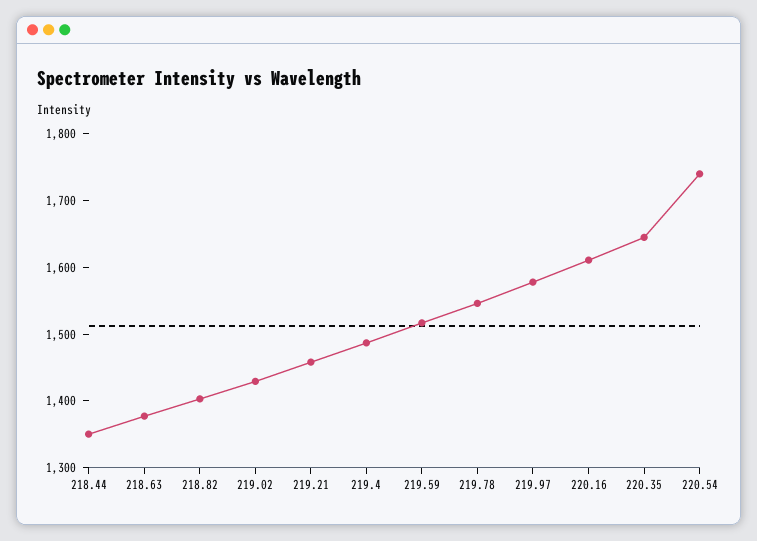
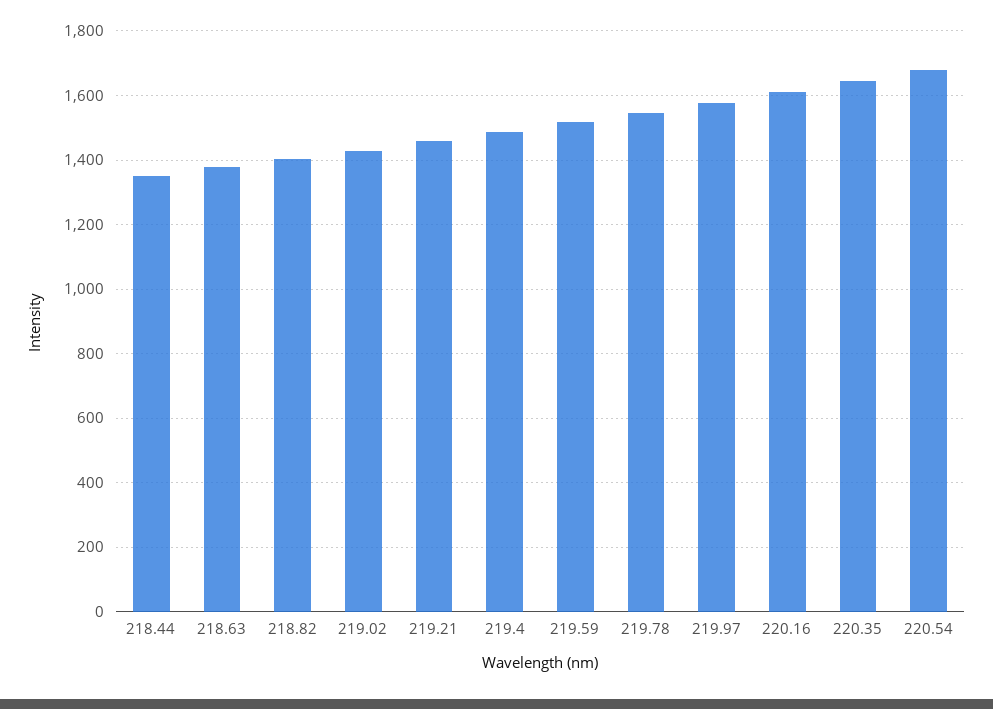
220.54: 1740 -> 1680

